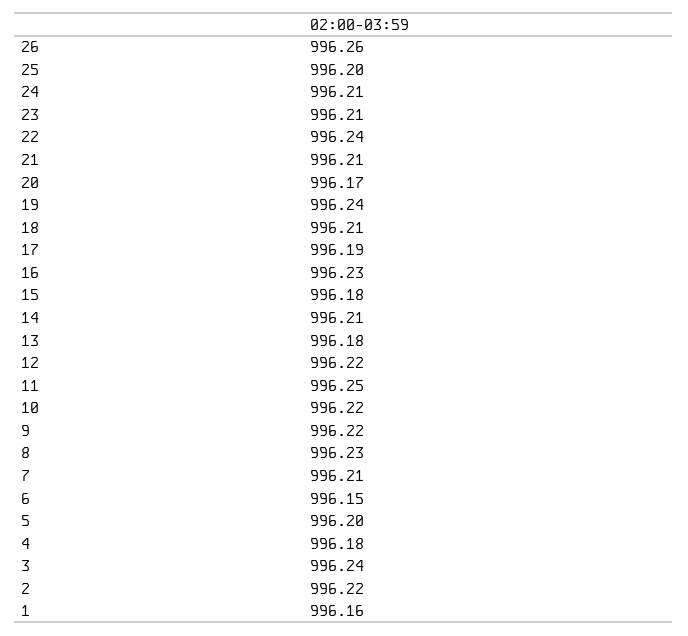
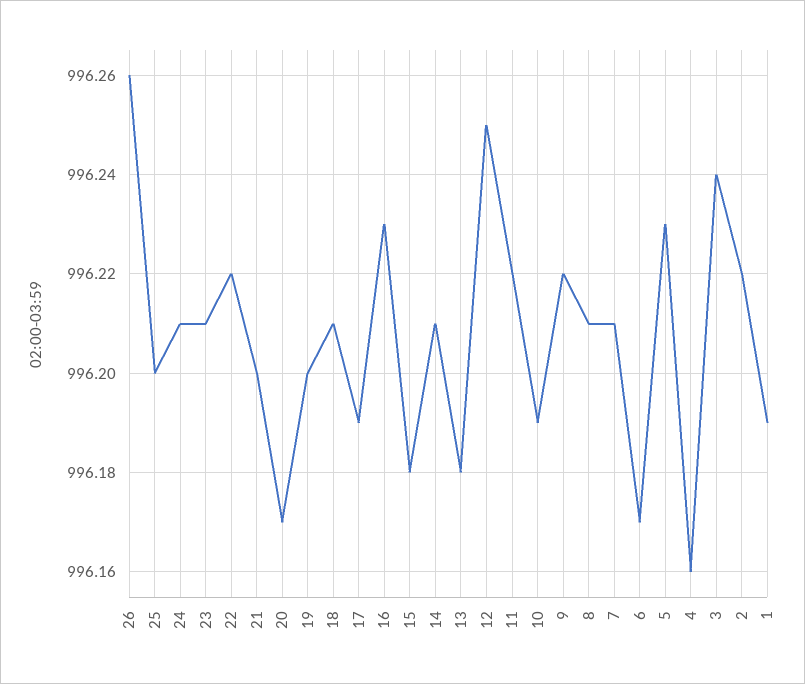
22: 996.24 -> 996.22
21: 996.21 -> 996.2
19: 996.24 -> 996.2
12: 996.22 -> 996.25
11: 996.25 -> 996.22
10: 996.22 -> 996.19
8: 996.23 -> 996.21
6: 996.15 -> 996.17
5: 996.2 -> 996.23
4: 996.18 -> 996.16
1: 996.16 -> 996.19

